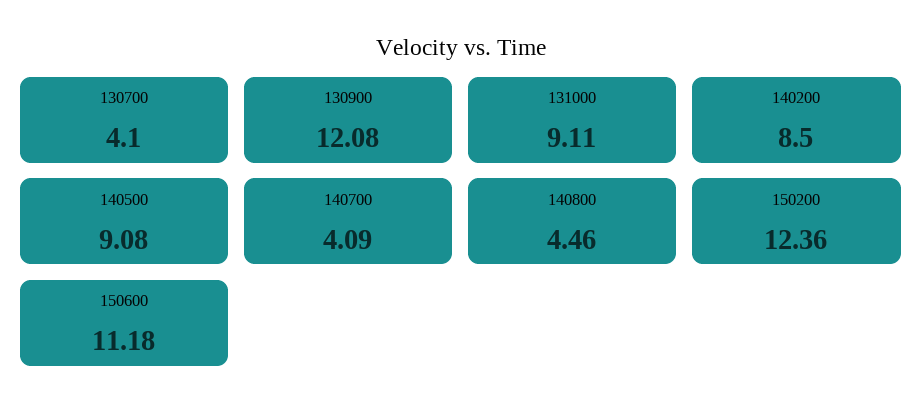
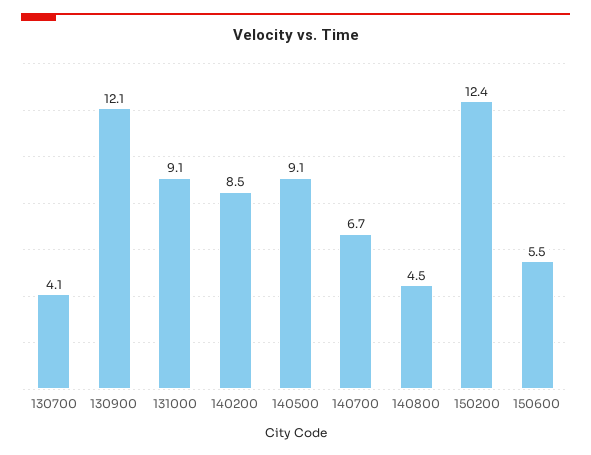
140700: 4.09 -> 6.7
150600: 11.18 -> 5.5

